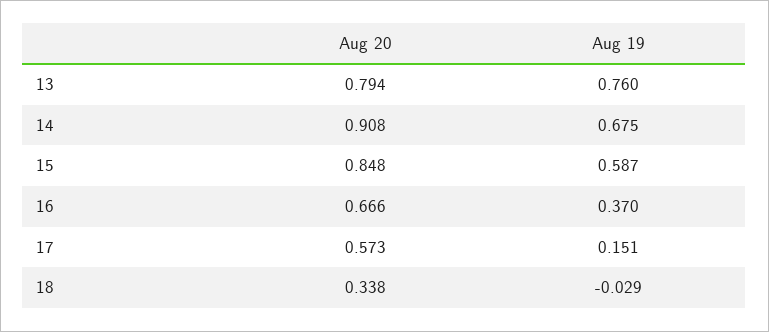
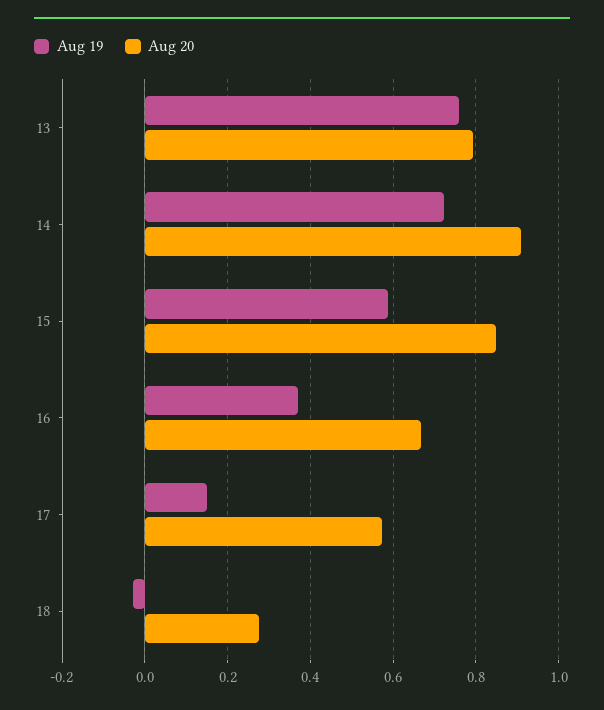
Aug 19, 14: 0.675 -> 0.72
Aug 20, 18: 0.338 -> 0.28

